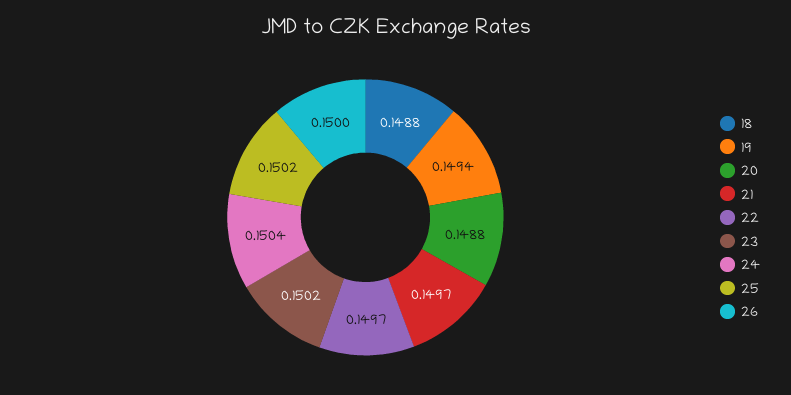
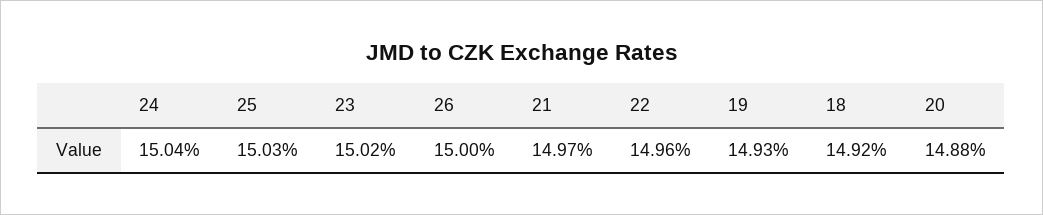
18: 0.1488 -> 0.1492
19: 0.1494 -> 0.1493
22: 0.1497 -> 0.1496
25: 0.1502 -> 0.1503

